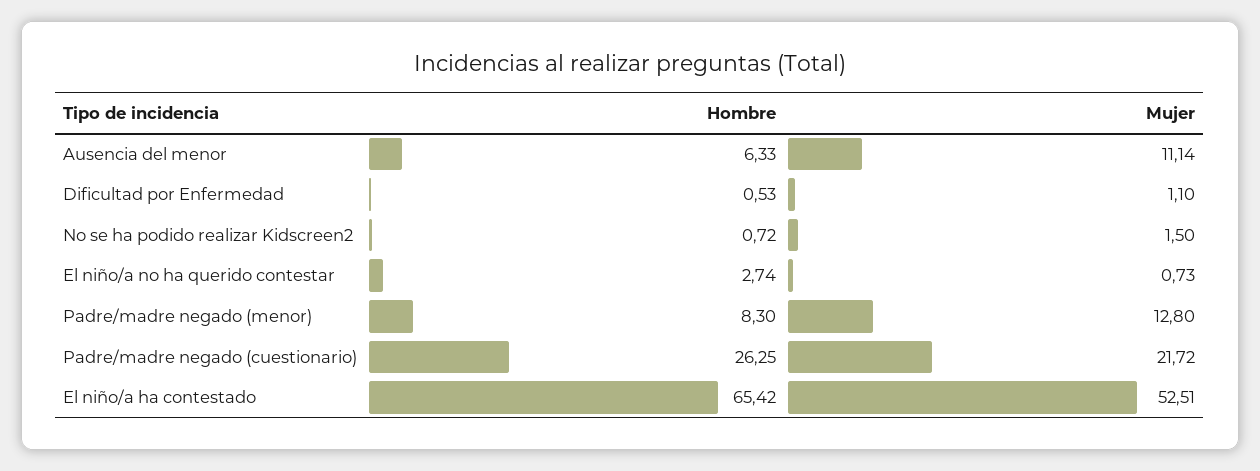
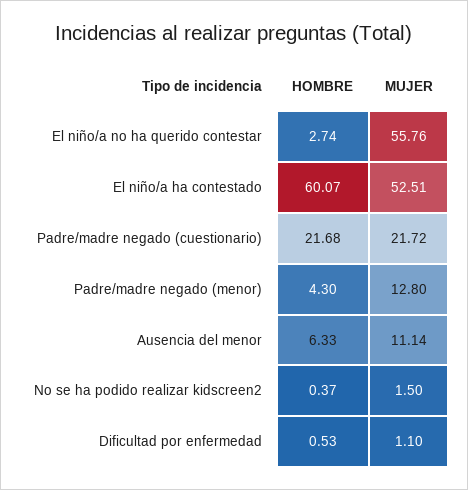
Hombre, No se ha podido realizar Kidscreen2: 0.72 -> 0.37
Mujer, El niño/a no ha querido contestar: 0.73 -> 55.76
Hombre, Padre/madre negado (menor): 8.3 -> 4.3
Hombre, Padre/madre negado (cuestionario): 26.25 -> 21.68
Hombre, El niño/a ha contestado: 65.42 -> 60.07

